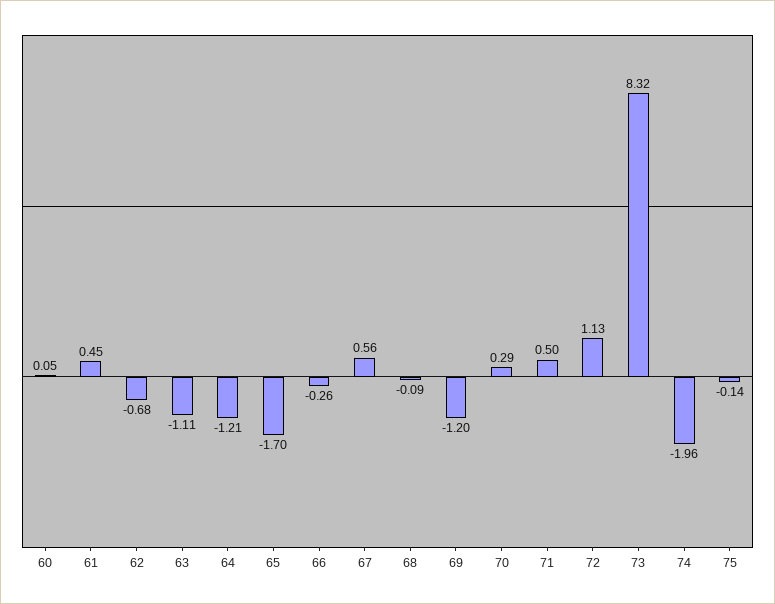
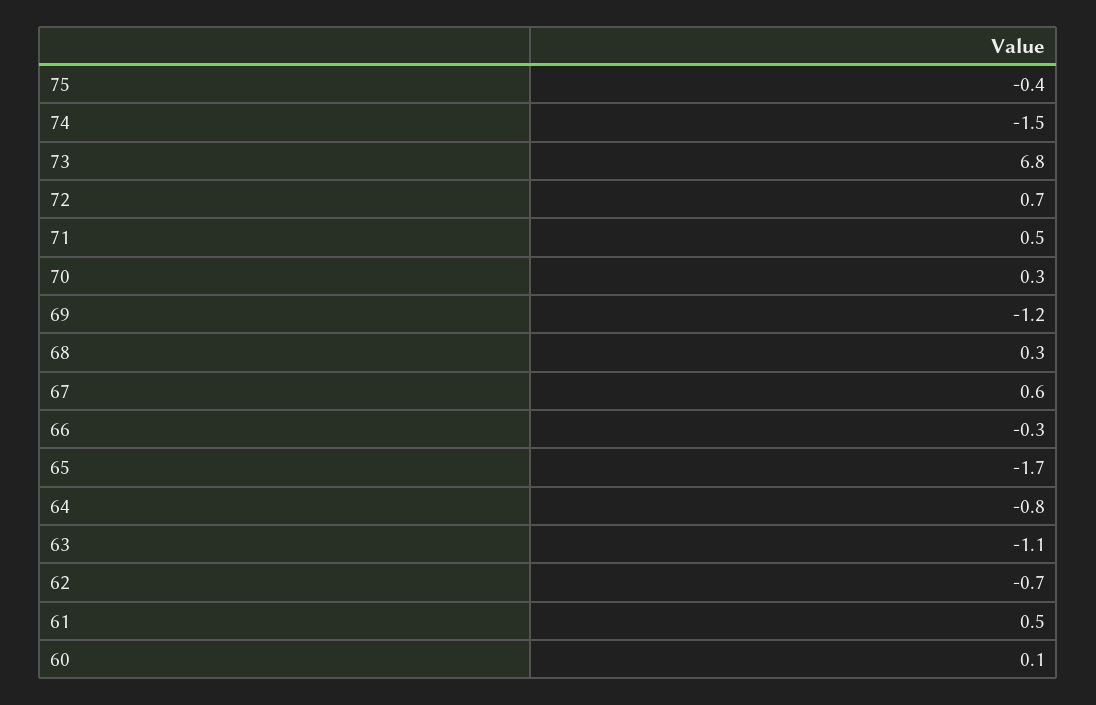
64: -1.21 -> -0.8
68: -0.09 -> 0.3
72: 1.13 -> 0.7
73: 8.32 -> 6.8
74: -1.96 -> -1.5
75: -0.14 -> -0.4

